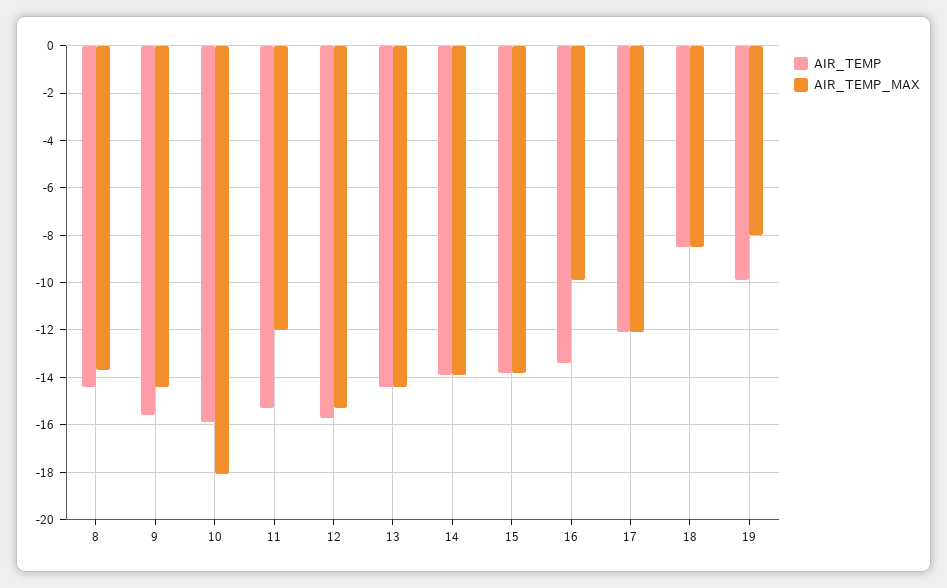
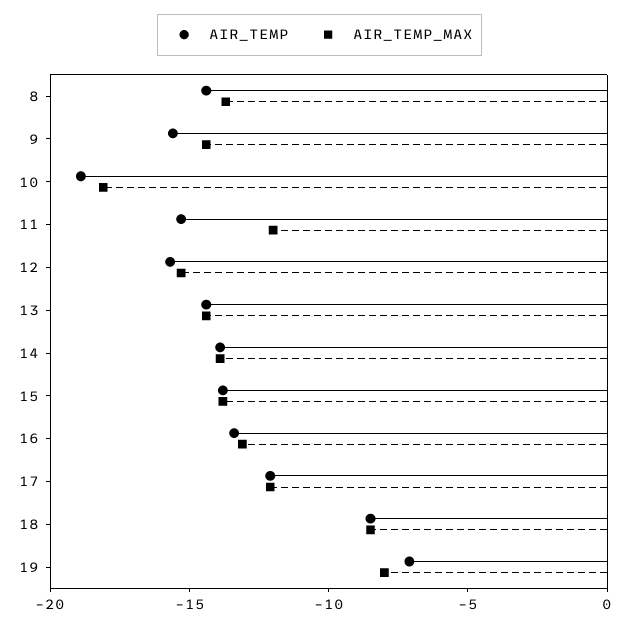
AIR_TEMP, 10: -16 -> -19
AIR_TEMP_MAX, 16: -10 -> -13
AIR_TEMP, 19: -10 -> -7

